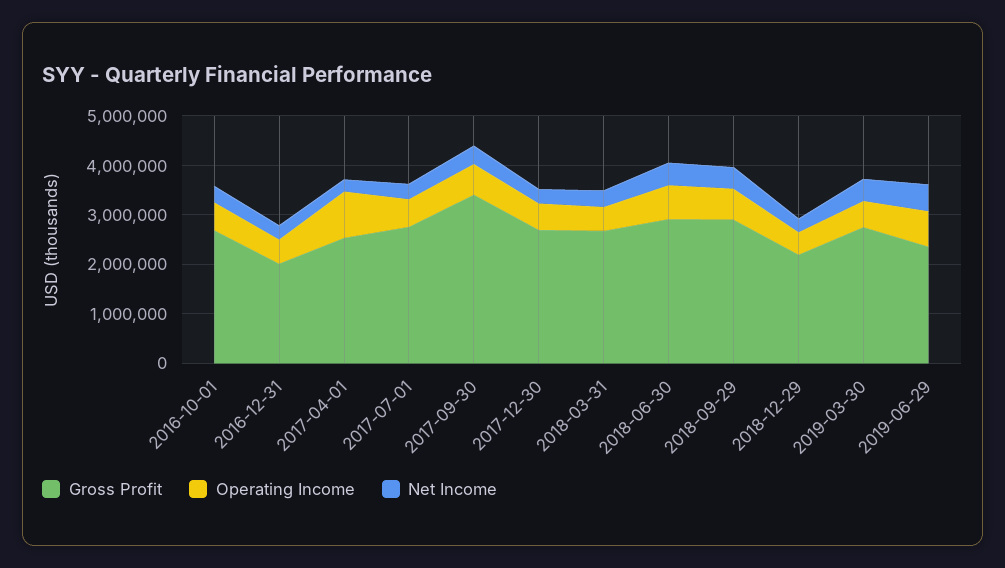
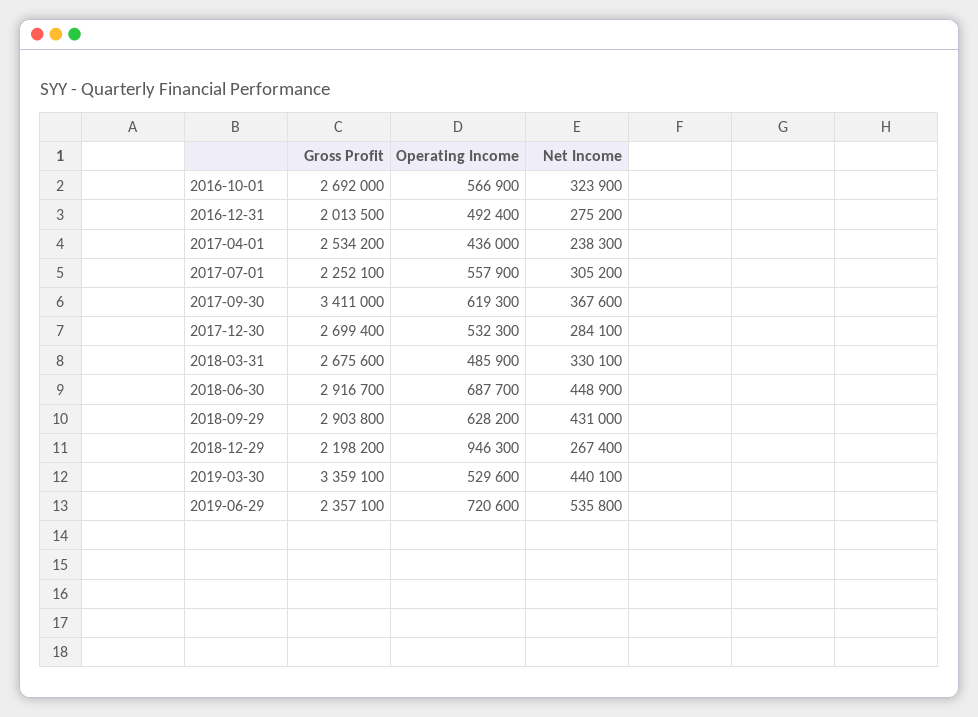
Operating Income, 2017-04-01: 1000000 -> 436000
Gross Profit, 2017-07-01: 2800000 -> 2252100
Operating Income, 2018-12-29: 400000 -> 946300
Gross Profit, 2019-03-30: 2800000 -> 3359100

